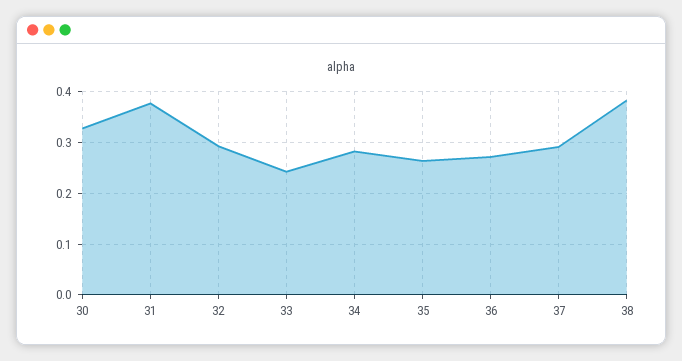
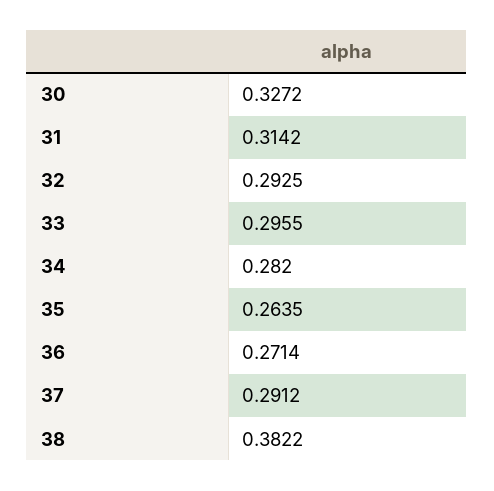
31: 0.38 -> 0.3142
33: 0.24 -> 0.2955

